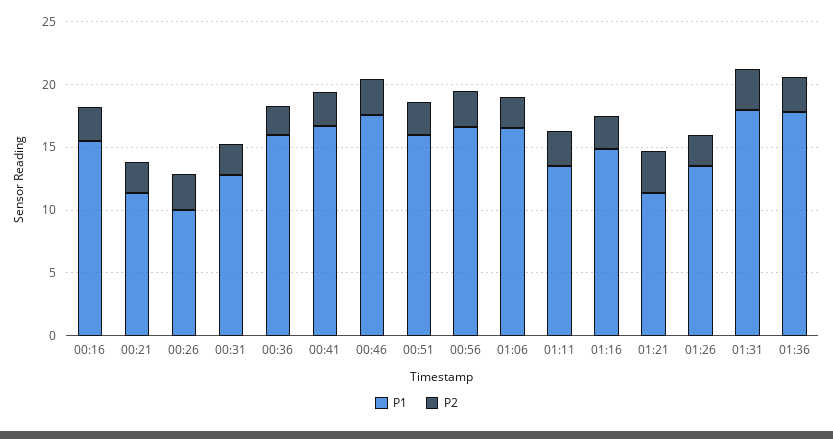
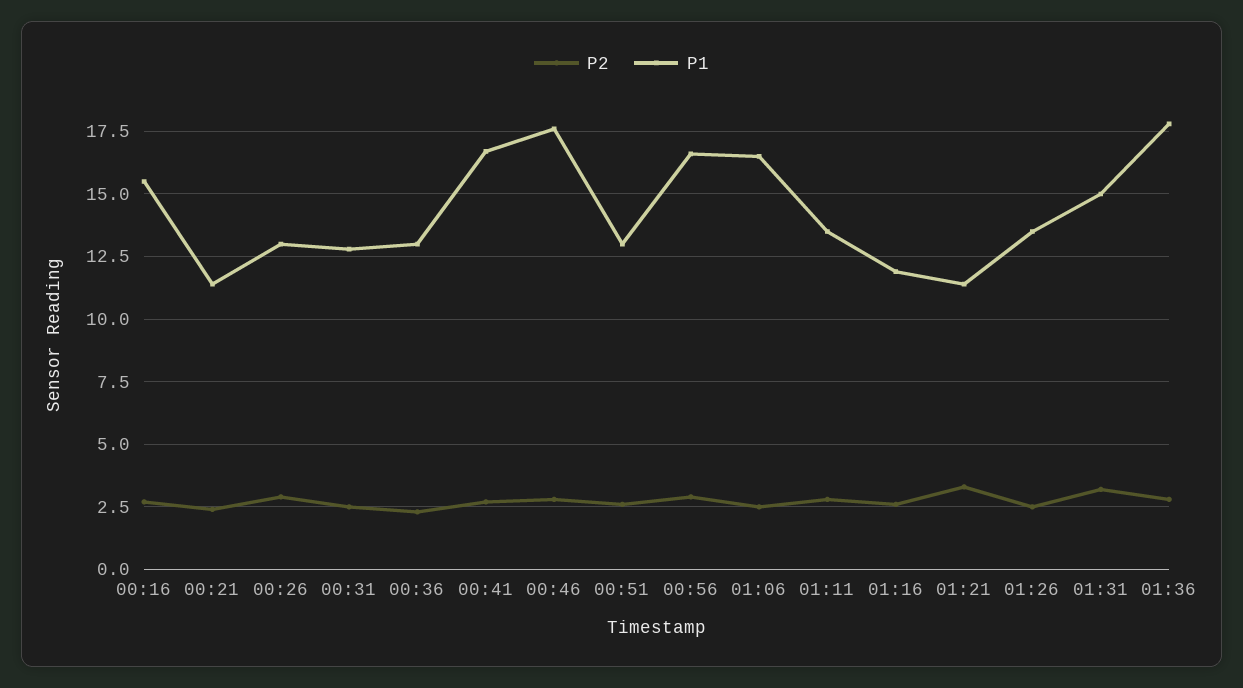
P1, 00:26: 10 -> 13
P1, 00:36: 16 -> 13
P1, 00:51: 16 -> 13
P1, 01:16: 15 -> 12
P1, 01:31: 18 -> 15

